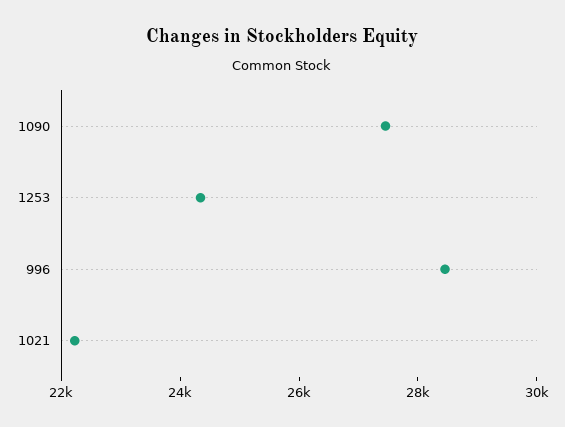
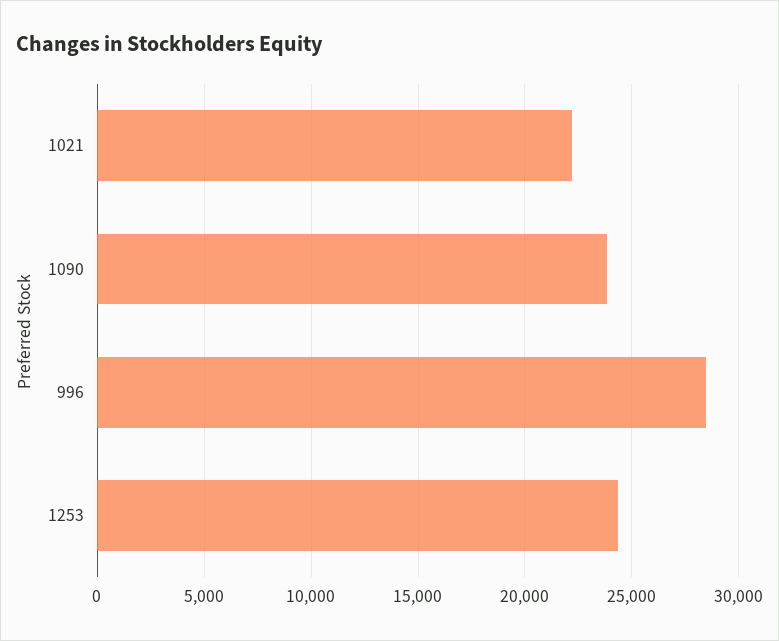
1090: 27500 -> 24000

